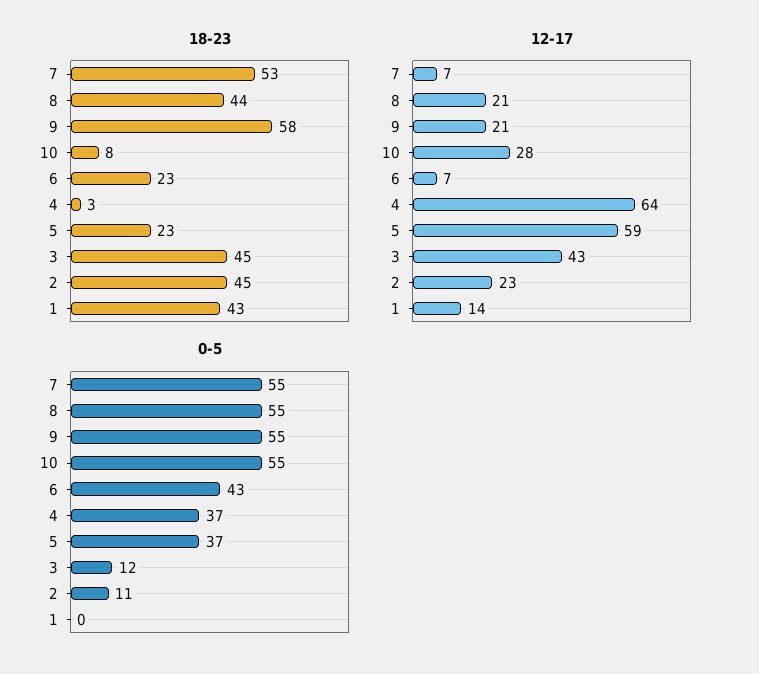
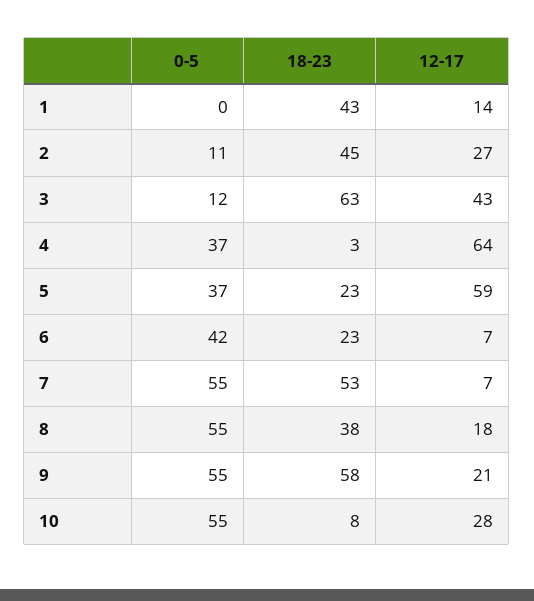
18-23, 8: 44 -> 38
18-23, 3: 45 -> 63
12-17, 8: 21 -> 18
12-17, 2: 23 -> 27
0-5, 6: 43 -> 42

